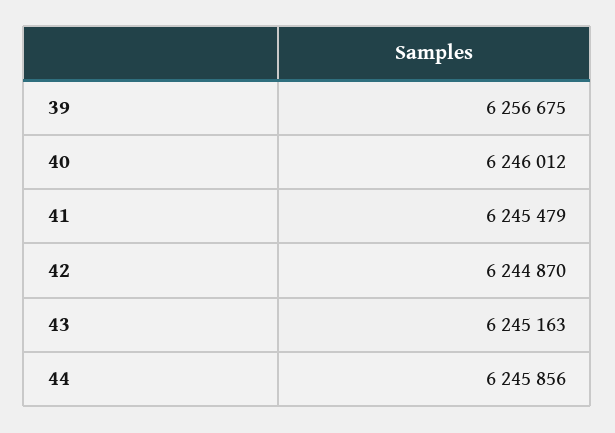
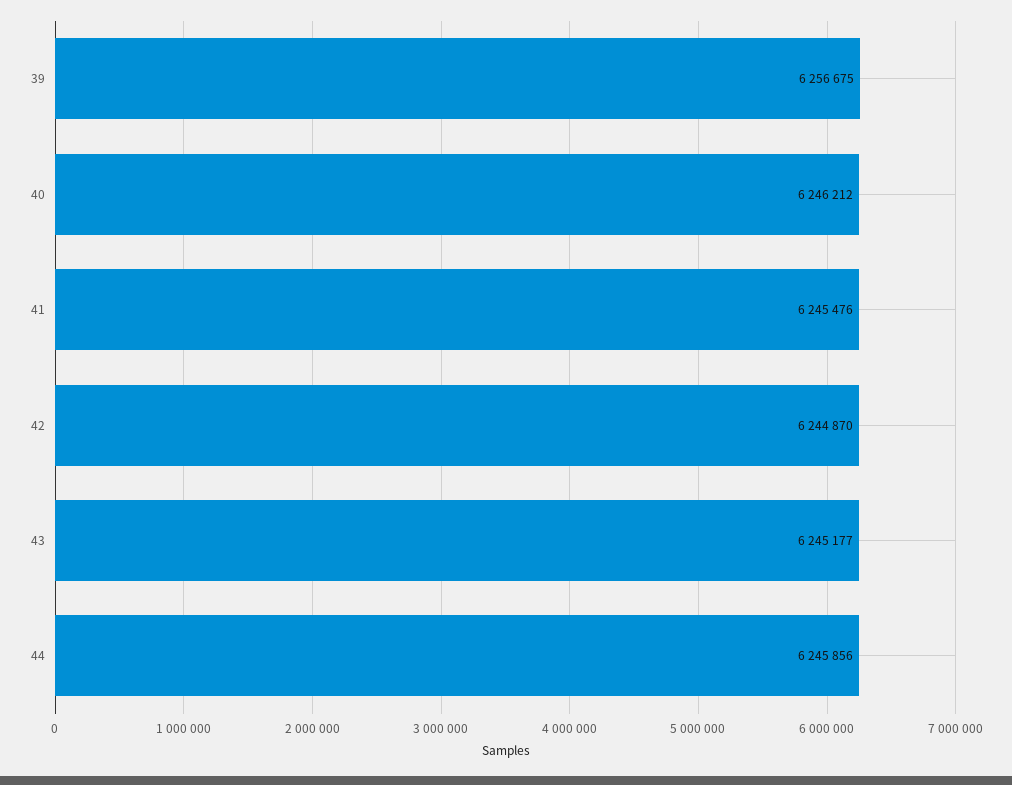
40: 6246012 -> 6246212
41: 6245479 -> 6245476
43: 6245163 -> 6245177

